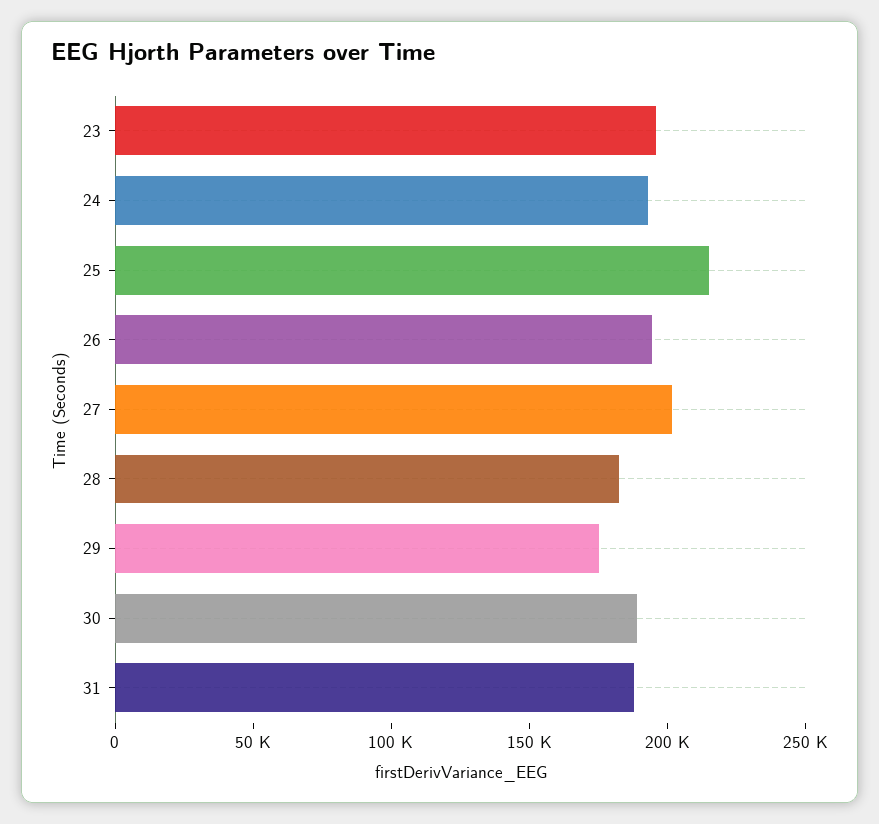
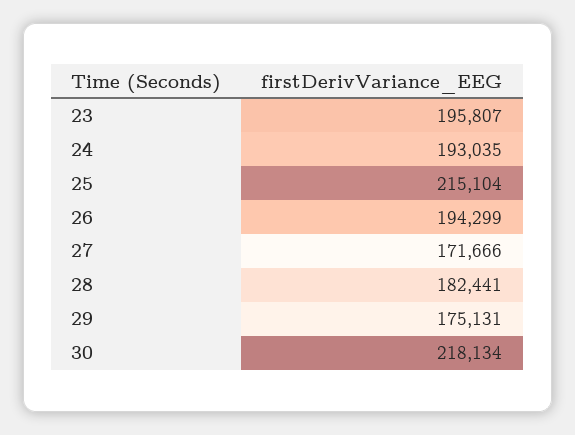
27: 200000 -> 171666
30: 190000 -> 218134
31: 190000 -> none

